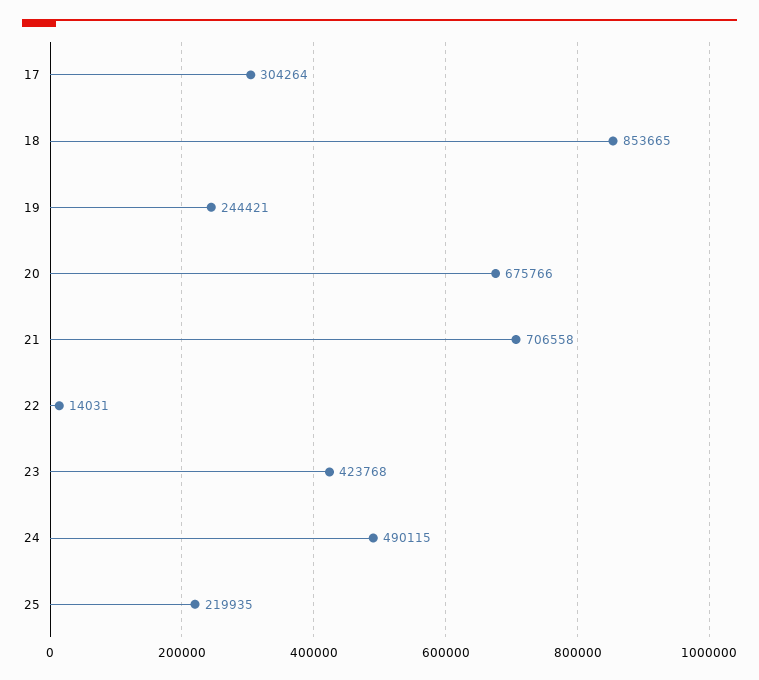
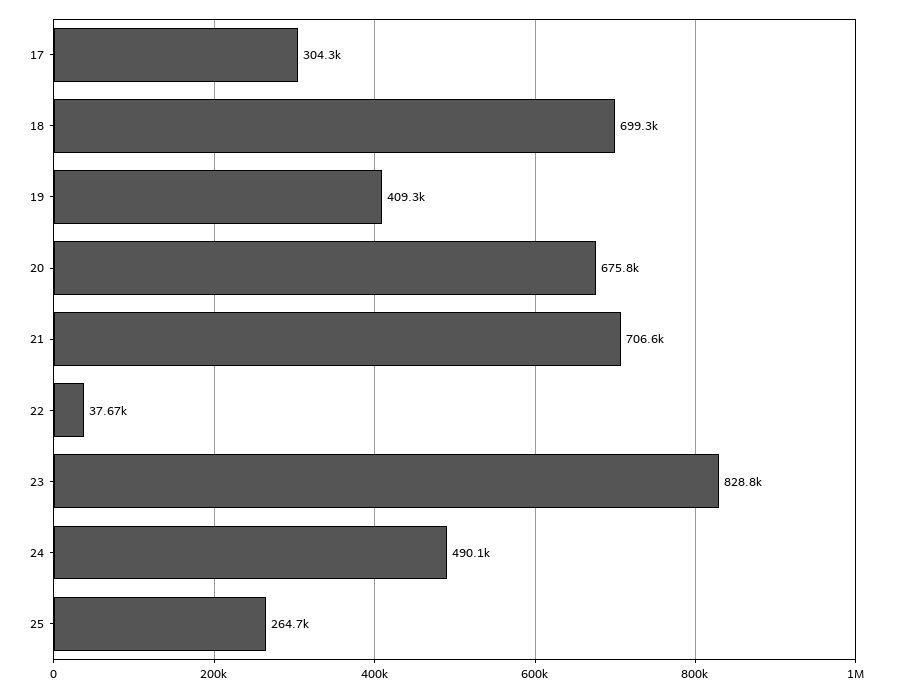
18: 853665 -> 699300
19: 244421 -> 409300
22: 14031 -> 37670
23: 423768 -> 828800
25: 219935 -> 264700

